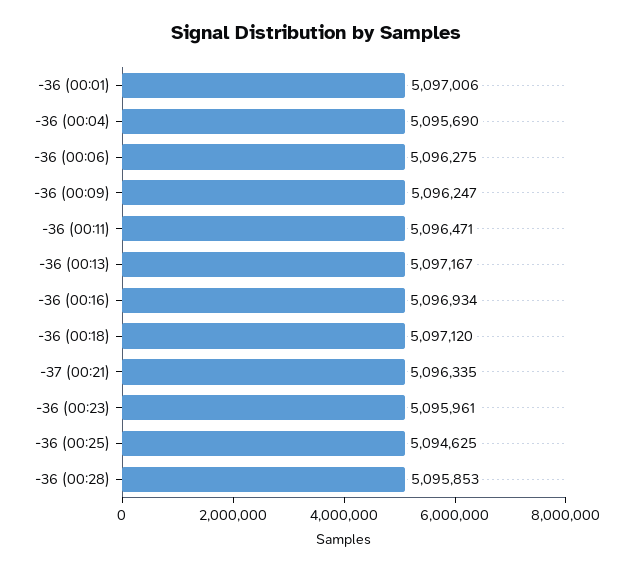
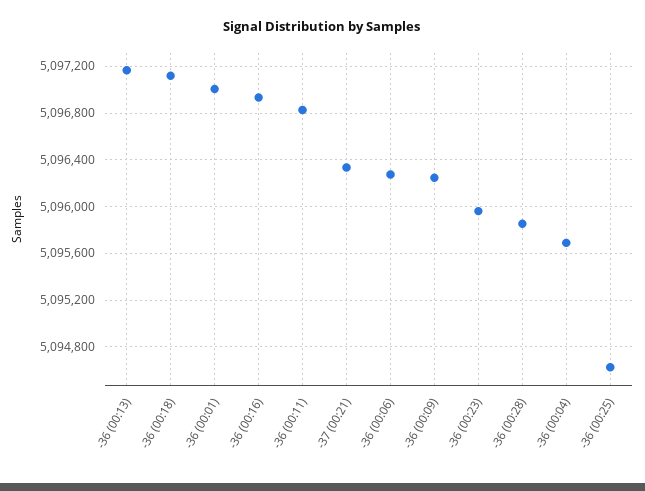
-36 (00:11): 5096471 -> 5096800

